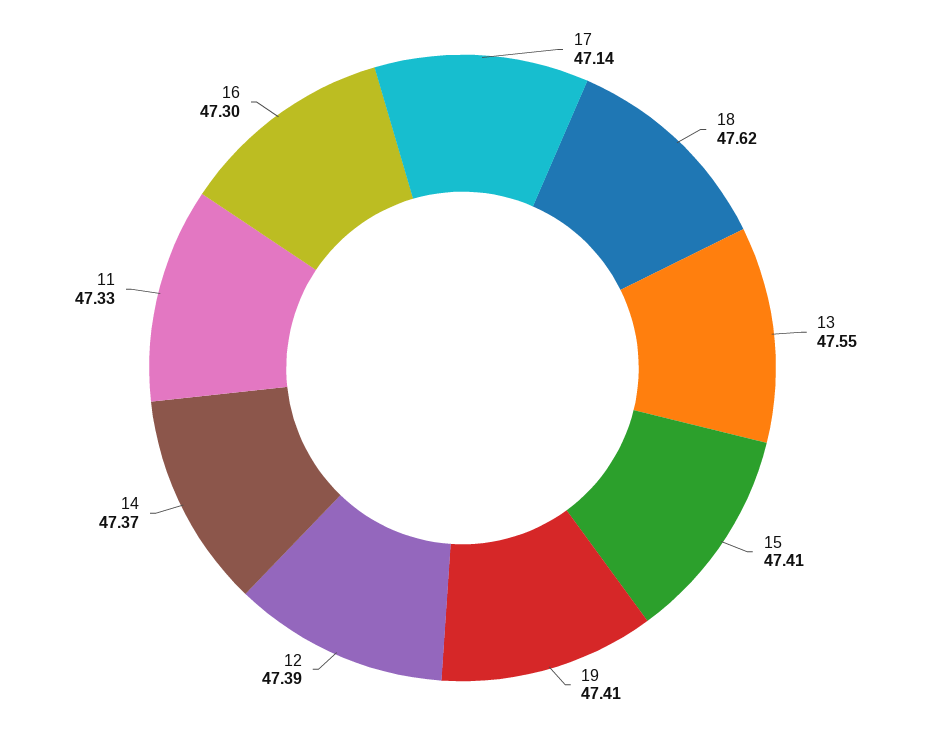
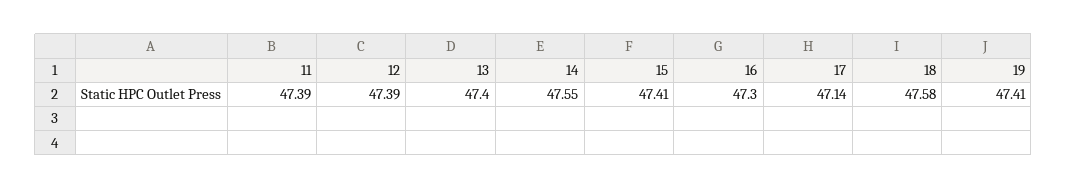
18: 47.62 -> 47.58
13: 47.55 -> 47.4
14: 47.37 -> 47.55
11: 47.33 -> 47.39

